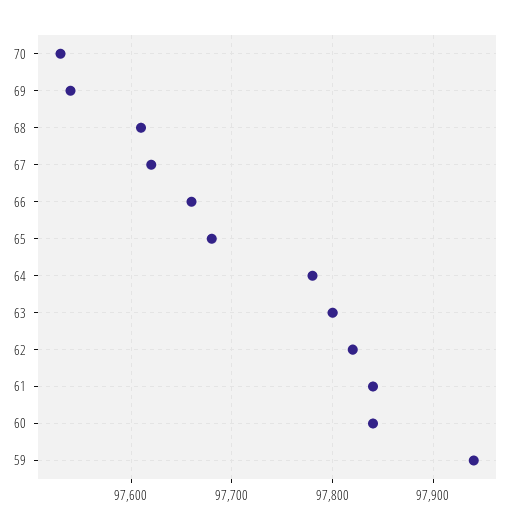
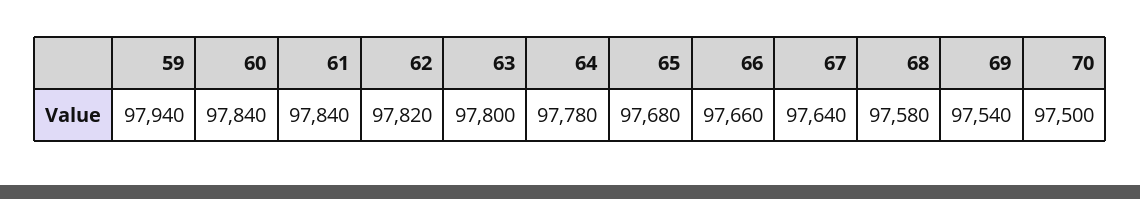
70: 97530 -> 97500
68: 97610 -> 97580
67: 97620 -> 97640

